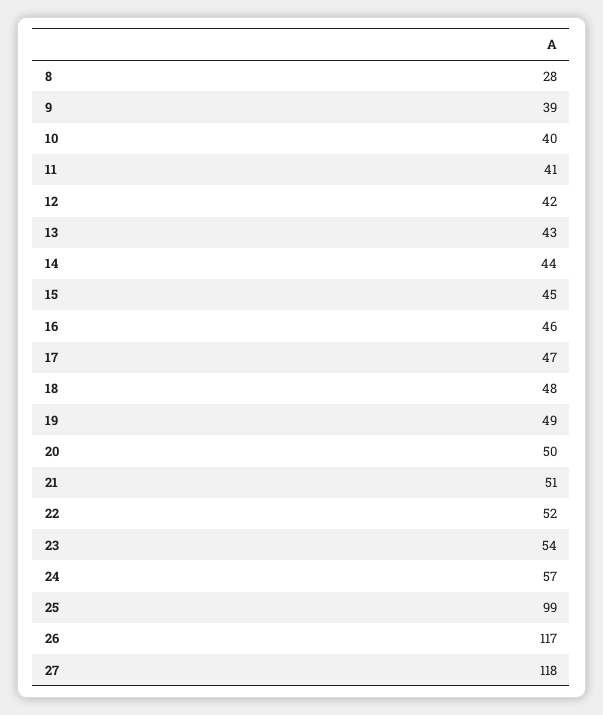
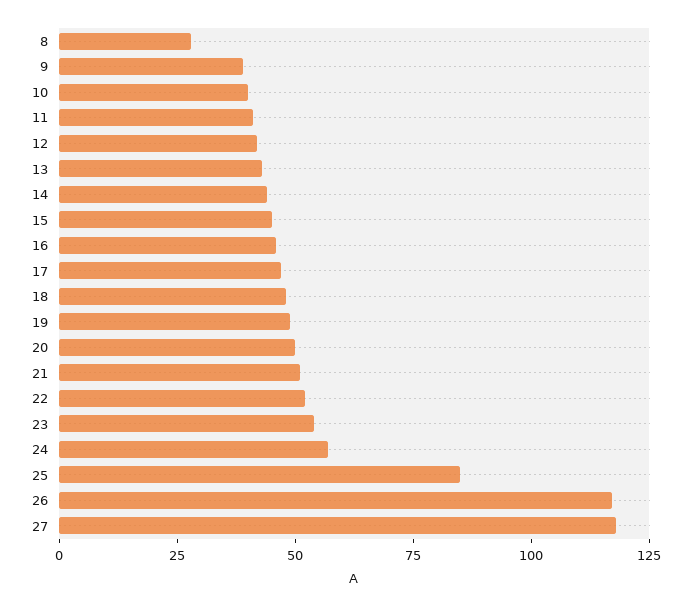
25: 99 -> 85

